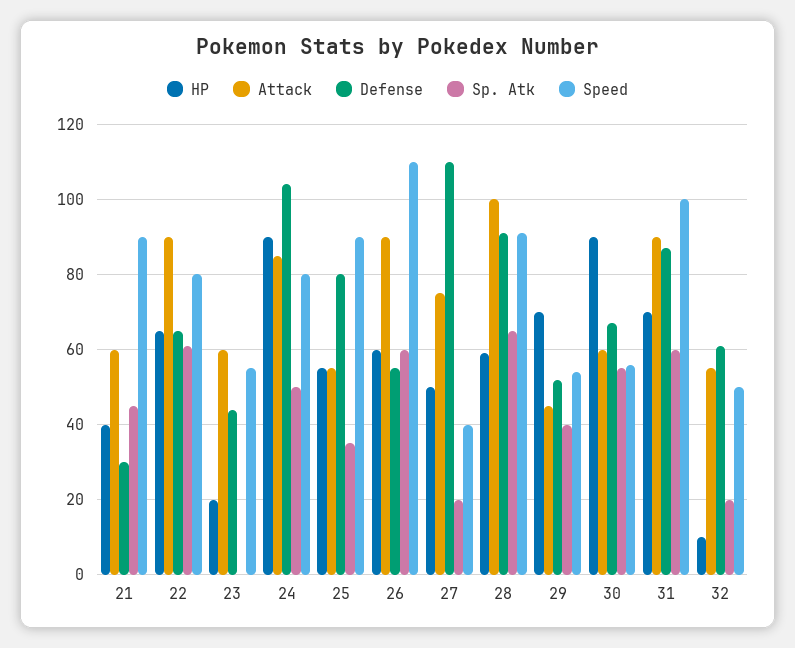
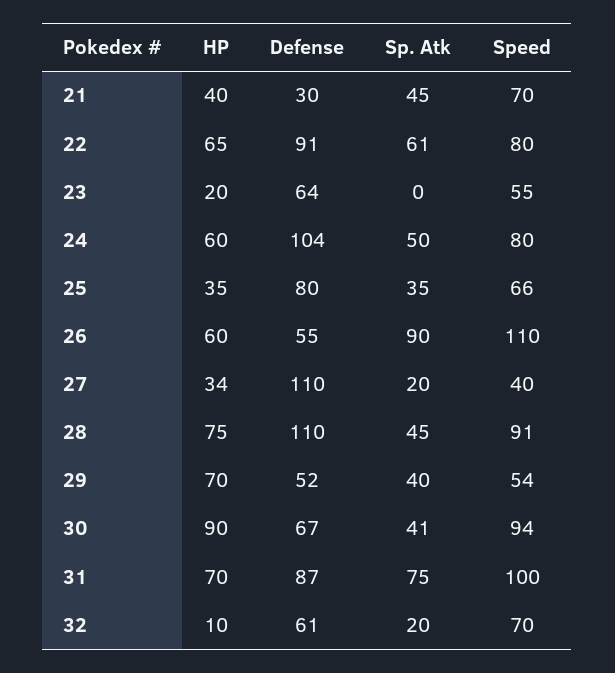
Attack, 21: 60 -> none
Speed, 21: 90 -> 70
Attack, 22: 90 -> none
Defense, 22: 65 -> 91
Attack, 23: 60 -> none
Defense, 23: 45 -> 64
HP, 24: 90 -> 60
Attack, 24: 85 -> none
HP, 25: 55 -> 35
Attack, 25: 55 -> none
Speed, 25: 90 -> 66
Attack, 26: 90 -> none
Sp. Atk, 26: 60 -> 90
HP, 27: 50 -> 34
Attack, 27: 75 -> none
HP, 28: 60 -> 75
Attack, 28: 100 -> none
Defense, 28: 90 -> 110
Sp. Atk, 28: 65 -> 45
Attack, 29: 45 -> none
Attack, 30: 60 -> none
Sp. Atk, 30: 55 -> 41
Speed, 30: 55 -> 94
Attack, 31: 90 -> none
Sp. Atk, 31: 60 -> 75
Attack, 32: 55 -> none
Speed, 32: 50 -> 70

